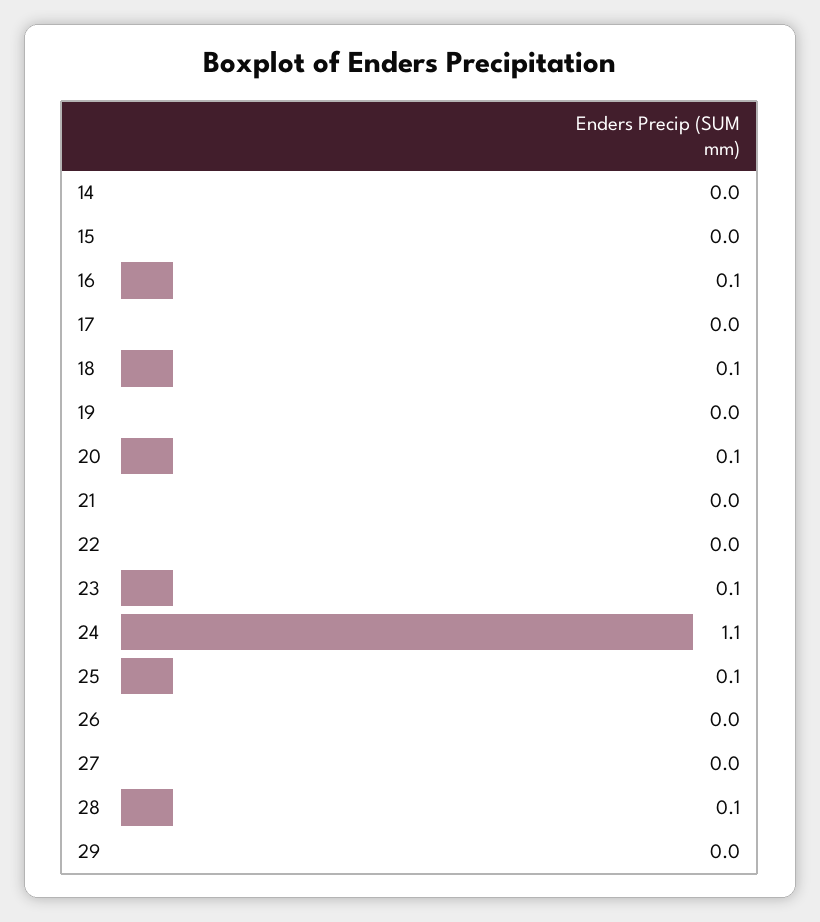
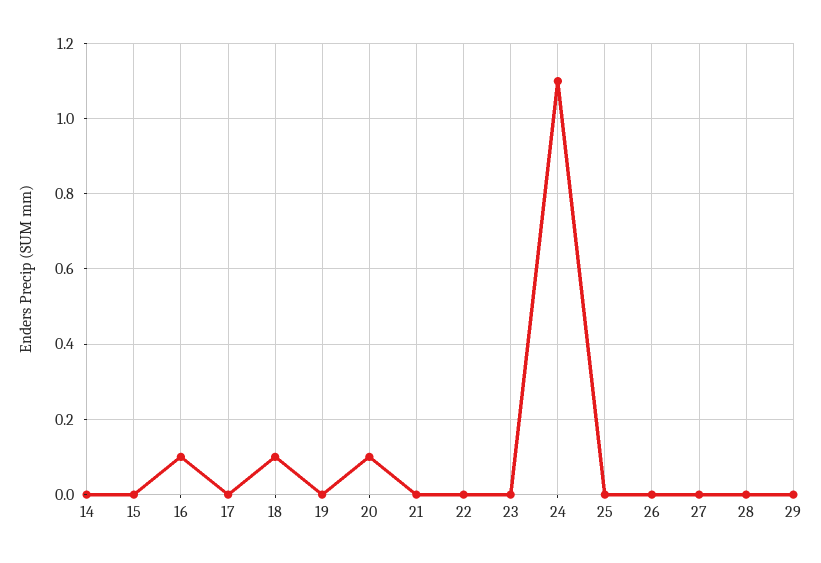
23: 0.1 -> 0
25: 0.1 -> 0
28: 0.1 -> 0

